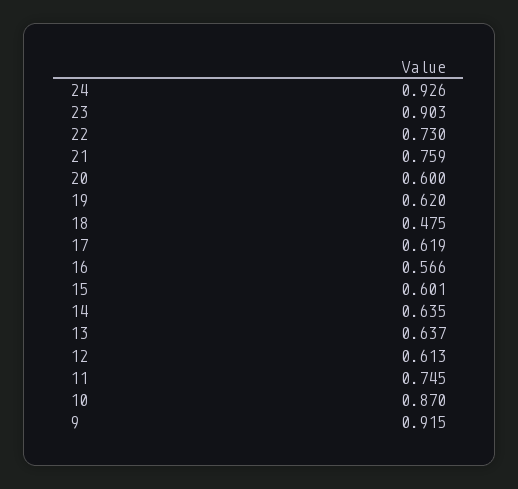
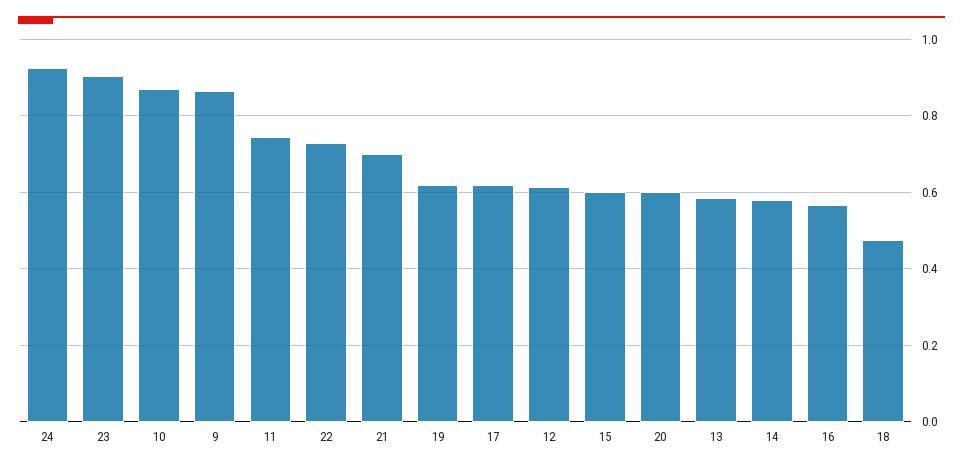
21: 0.759 -> 0.7
14: 0.635 -> 0.58
13: 0.637 -> 0.58
9: 0.915 -> 0.86

